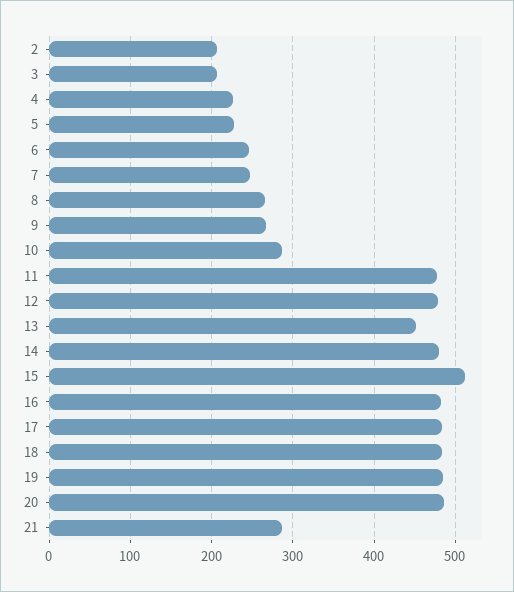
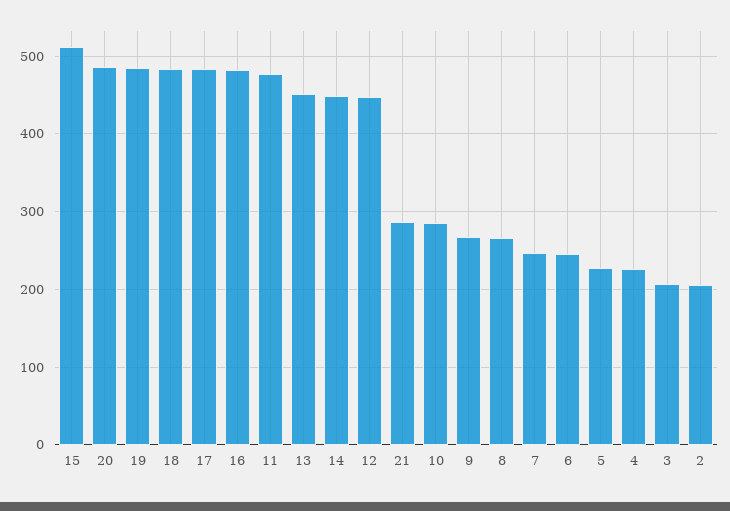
12: 480 -> 450
14: 480 -> 450

